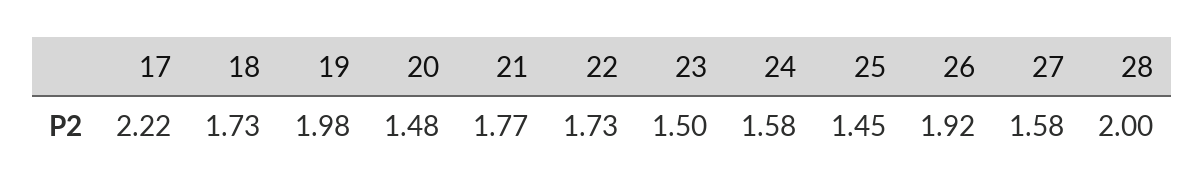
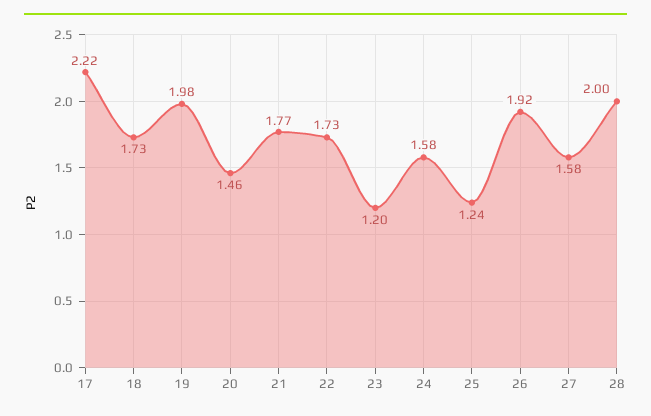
20: 1.48 -> 1.46
23: 1.5 -> 1.2
25: 1.45 -> 1.24

